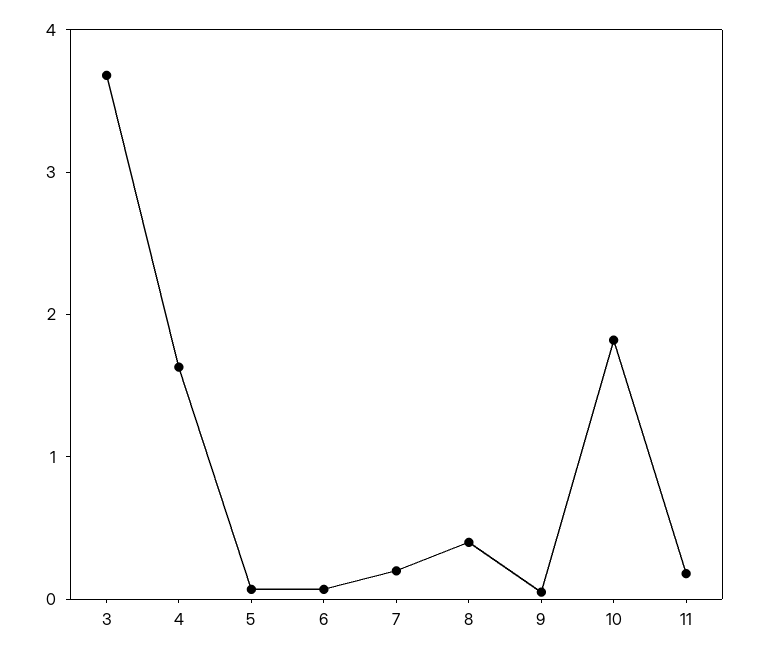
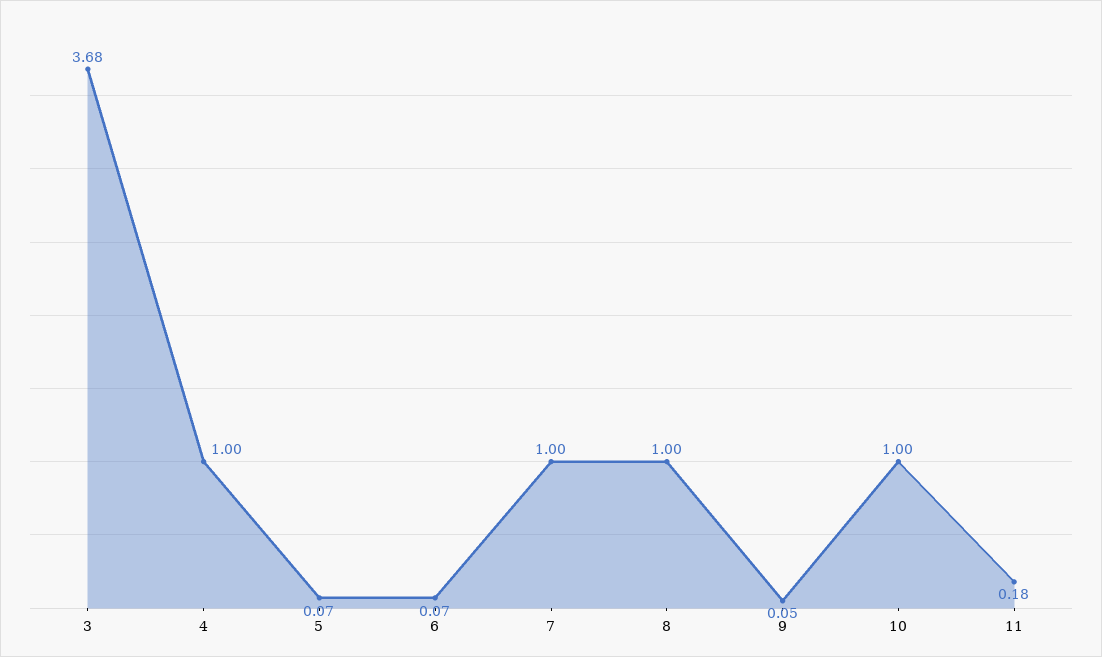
4: 1.6 -> 1
7: 0.2 -> 1
8: 0.4 -> 1
10: 1.8 -> 1

